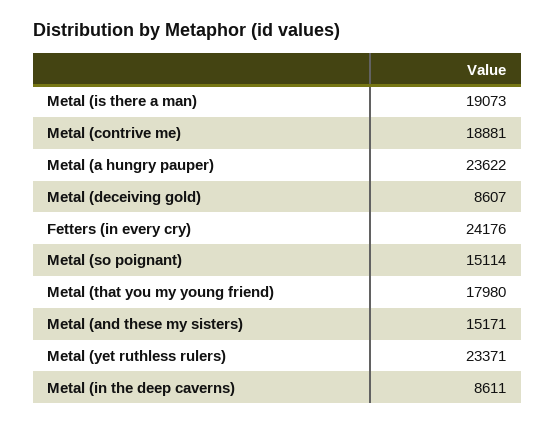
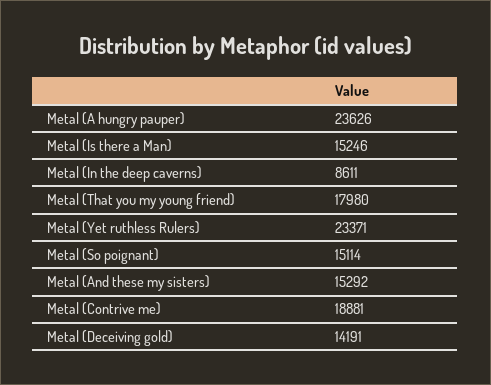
Metal (is there a man): 19073 -> 15246
Metal (a hungry pauper): 23622 -> 23626
Metal (deceiving gold): 8607 -> 14191
Fetters (in every cry): 24176 -> none
Metal (and these my sisters): 15171 -> 15292

